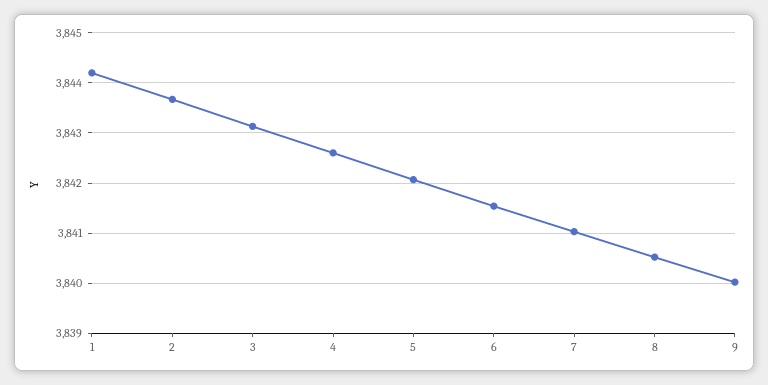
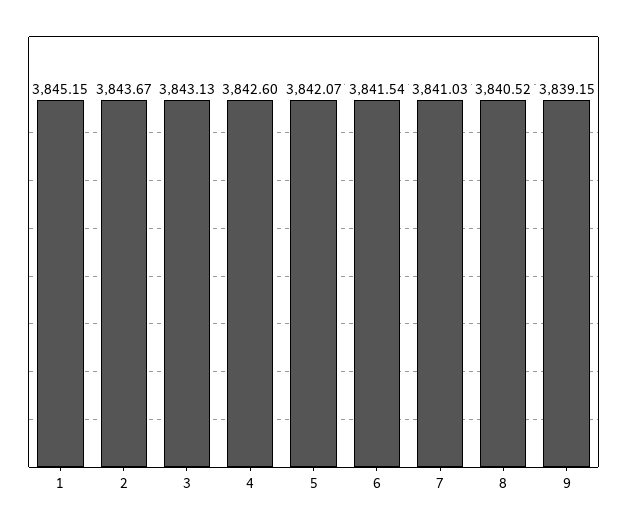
1: 3844.2 -> 3845.15
9: 3840 -> 3839.15

